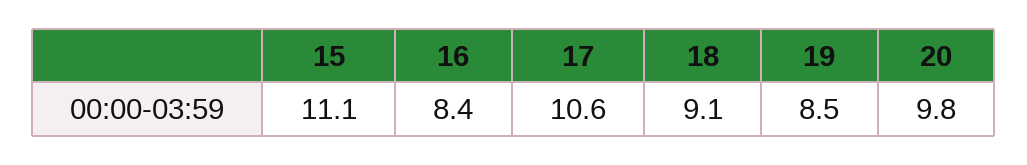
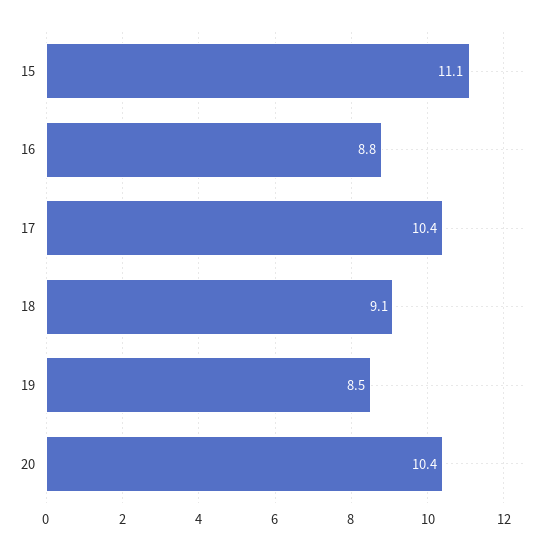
16: 8.4 -> 8.8
17: 10.6 -> 10.4
20: 9.8 -> 10.4

